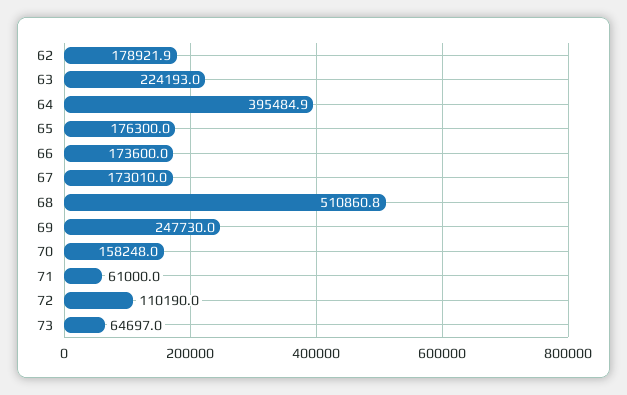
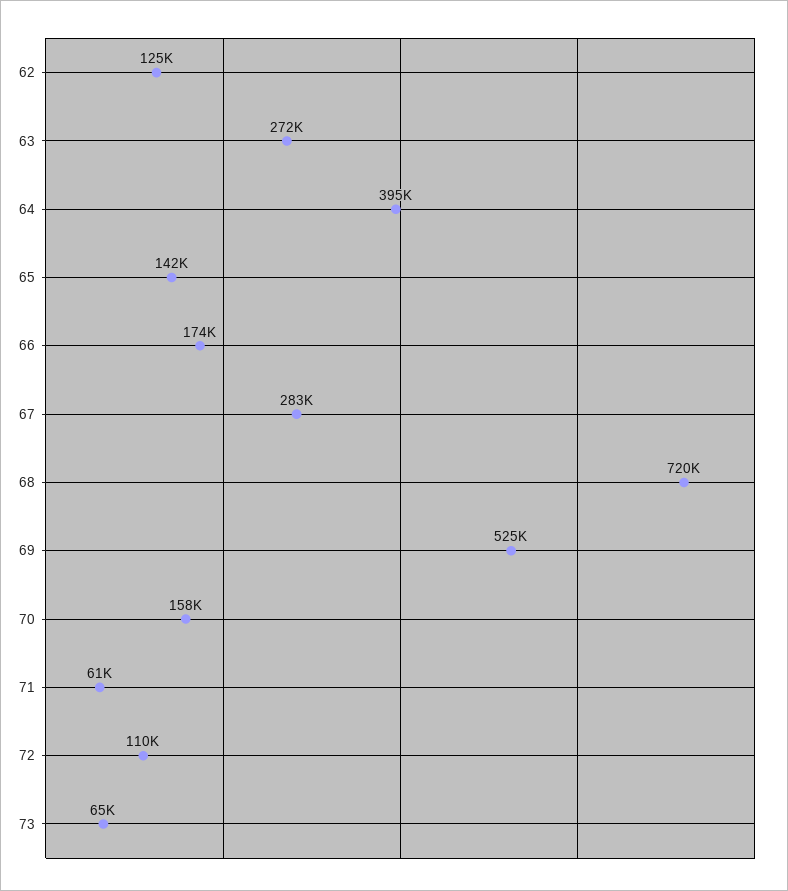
62: 178921.9 -> 125000
63: 224193 -> 272000
65: 176300 -> 142000
67: 173010 -> 283000
68: 510860.8 -> 720000
69: 247730 -> 525000

